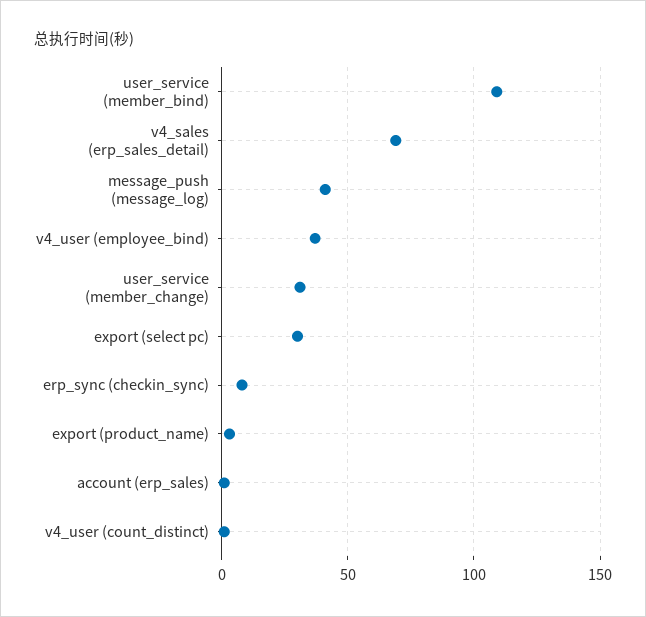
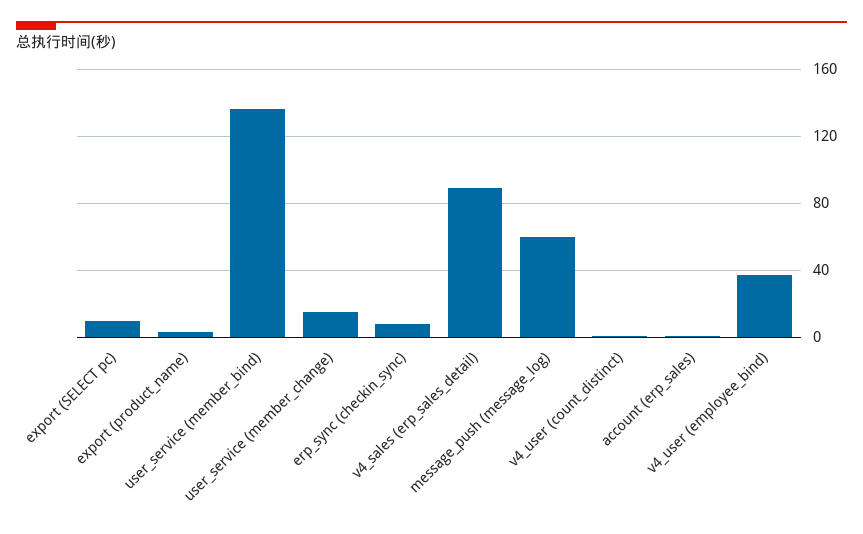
user_service (member_bind): 110 -> 135
v4_sales (erp_sales_detail): 70 -> 90
message_push (message_log): 40 -> 60
user_service (member_change): 30 -> 15
export (select pc): 30 -> 10

